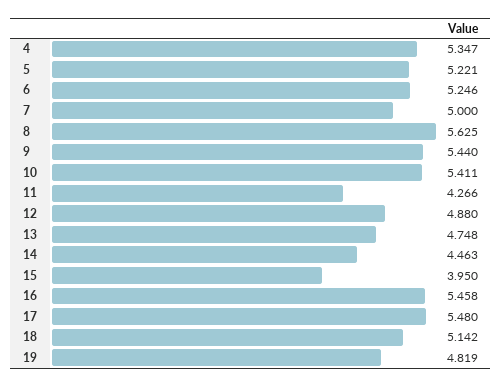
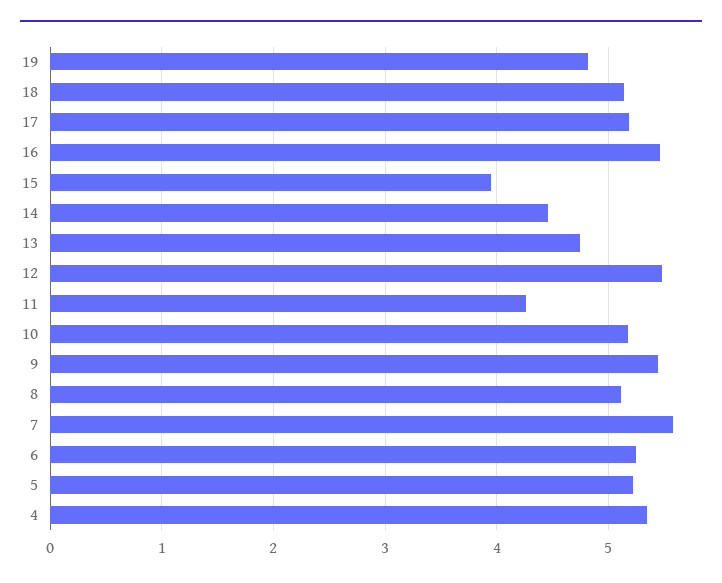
7: 5 -> 5.6
8: 5.625 -> 5.1
10: 5.411 -> 5.2
12: 4.88 -> 5.5
17: 5.48 -> 5.2

